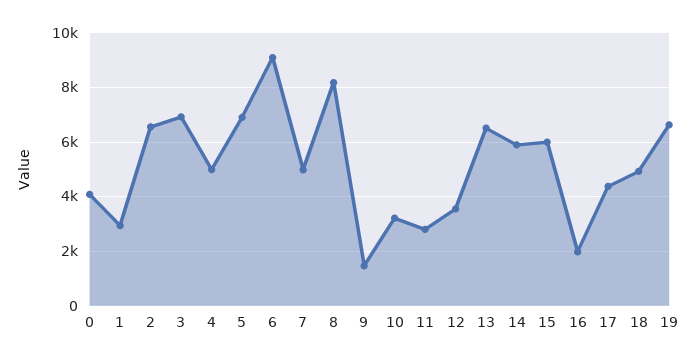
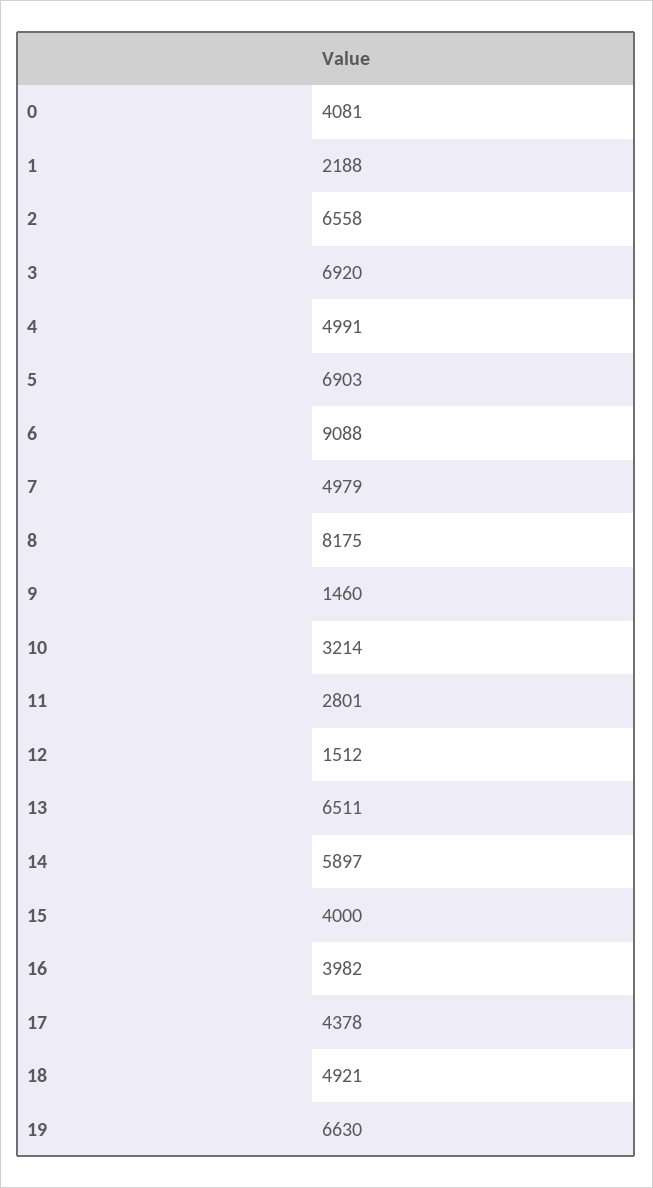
1: 3000 -> 2188
12: 3500 -> 1512
15: 6000 -> 4000
16: 2000 -> 3982

